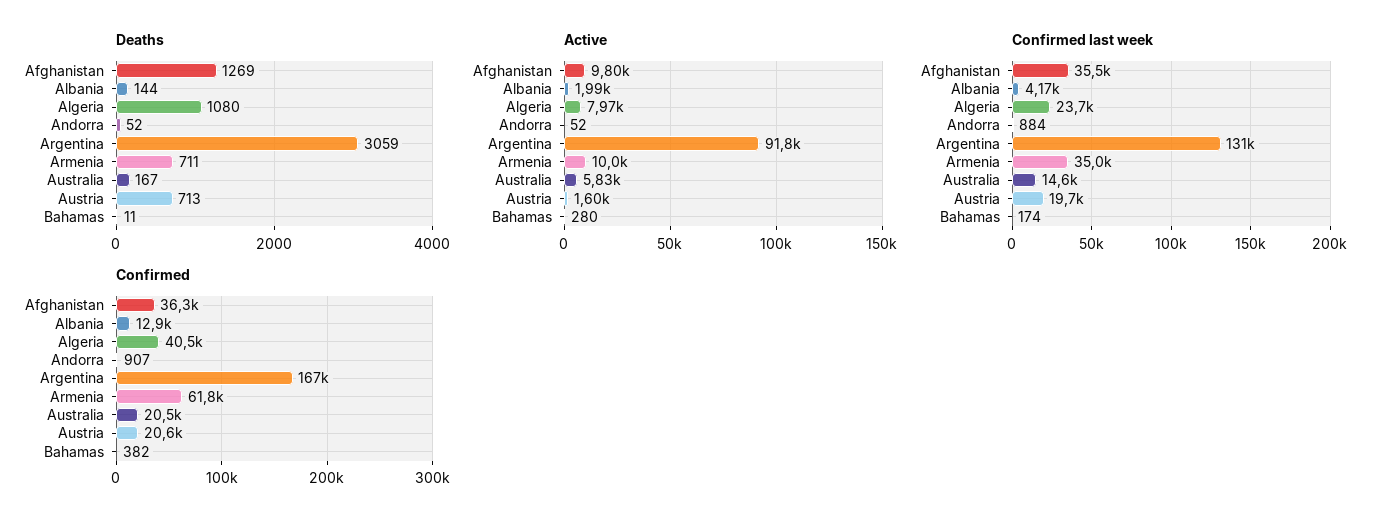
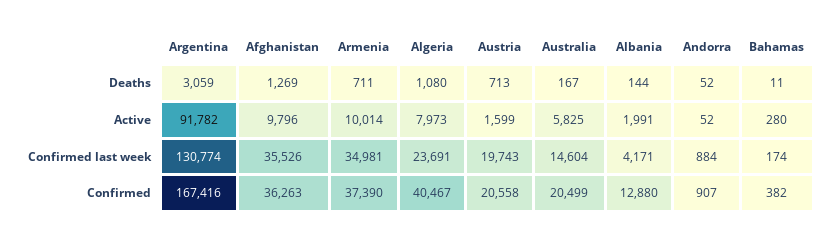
Confirmed, Armenia: 61800 -> 37390

